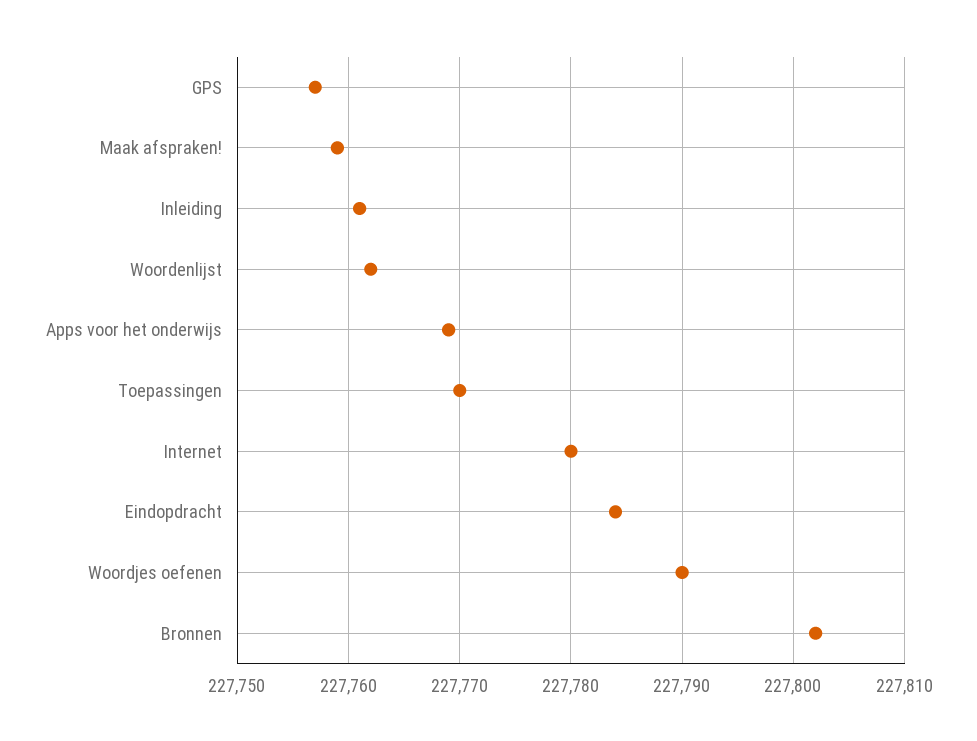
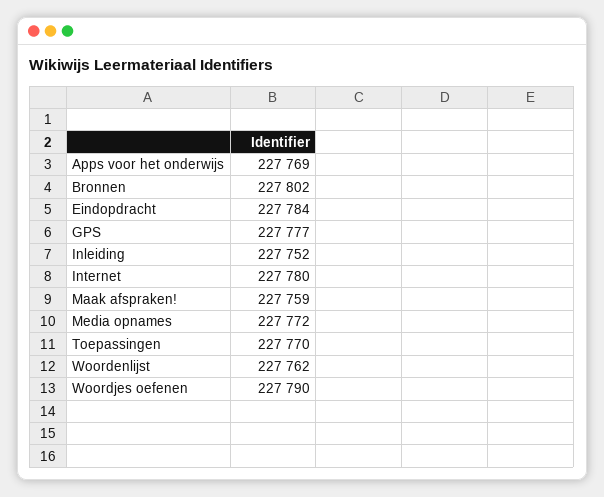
GPS: 227757 -> 227777
Inleiding: 227761 -> 227752
Media opnames: none -> 227772

